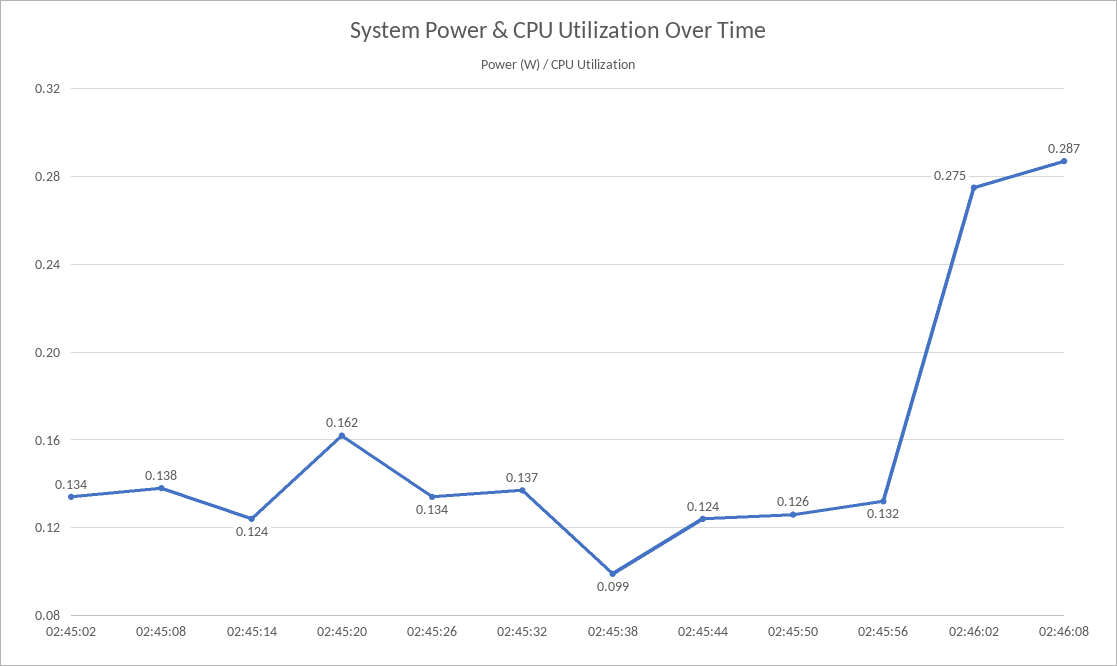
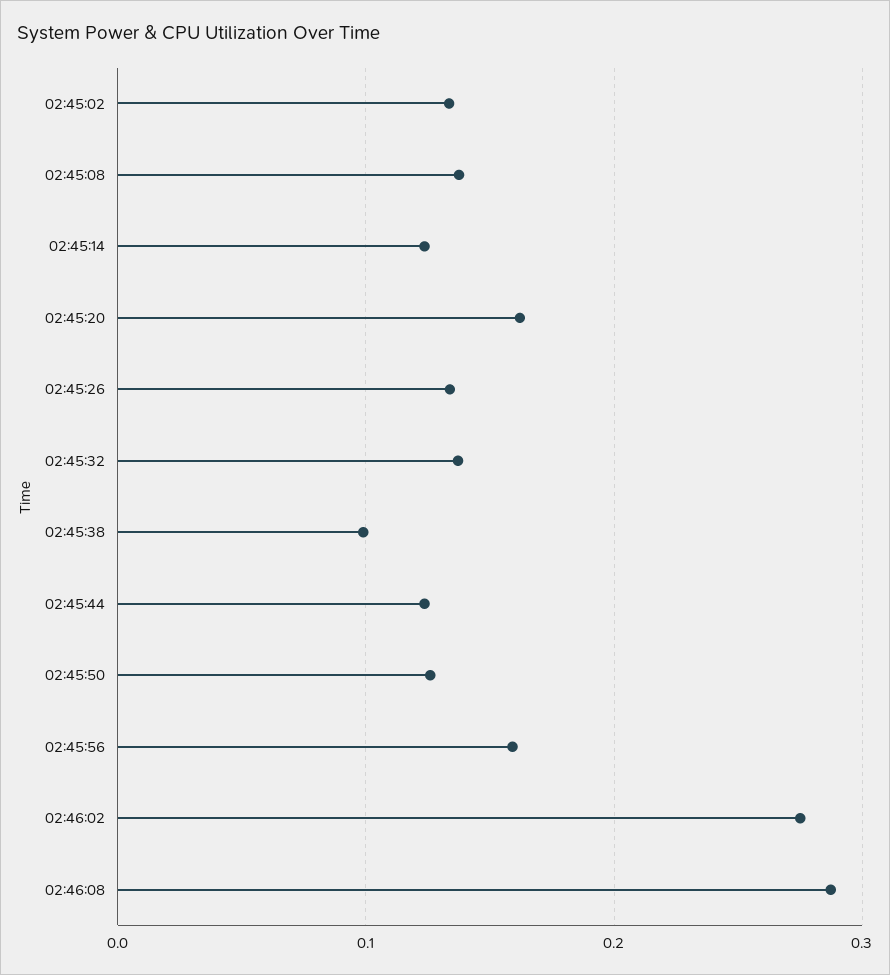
02:45:56: 0.132 -> 0.16

